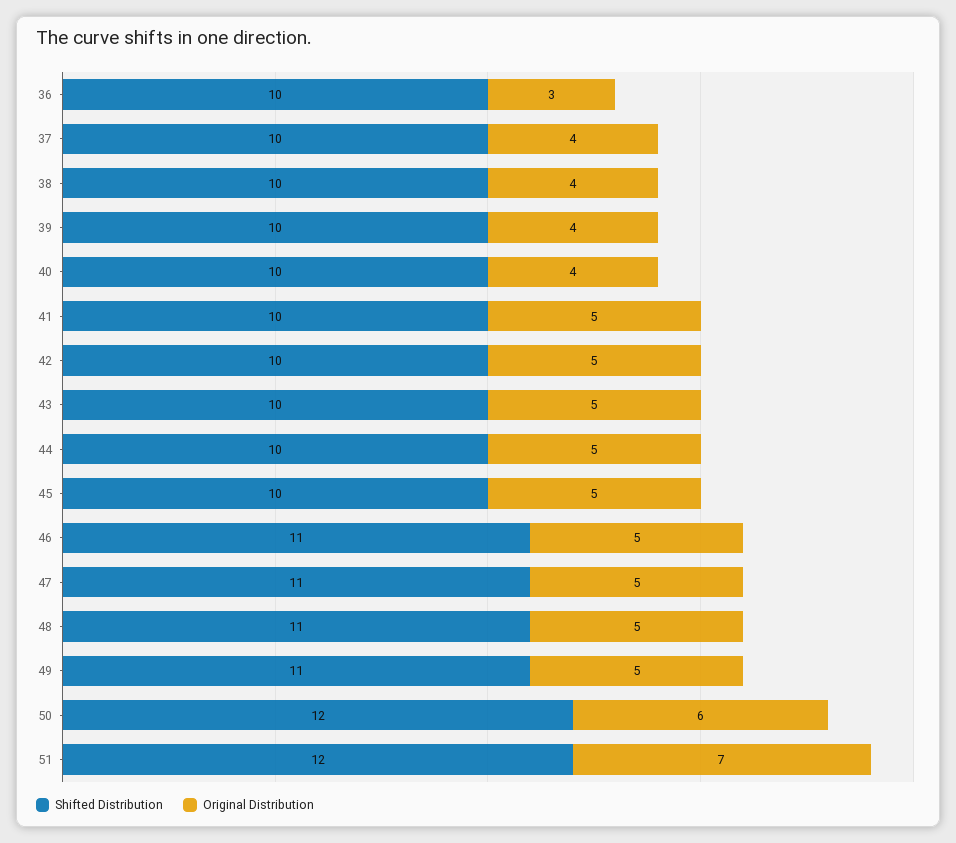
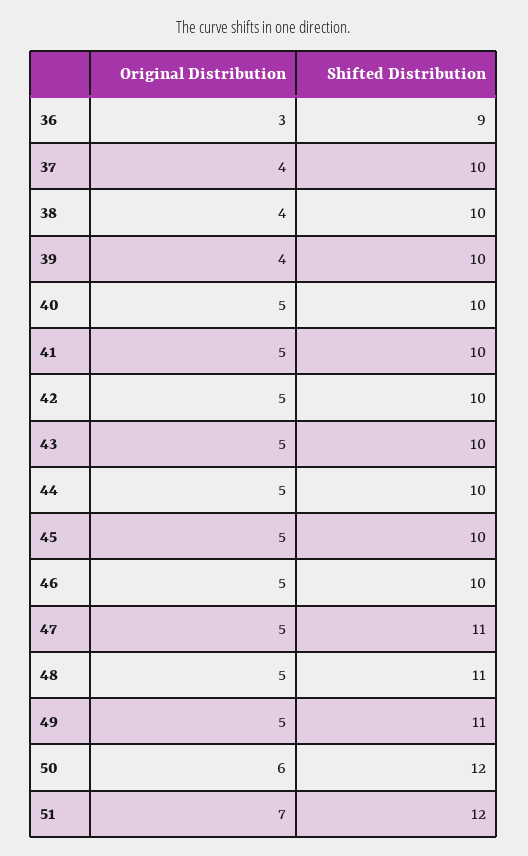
Shifted Distribution, 36: 10 -> 9
Original Distribution, 40: 4 -> 5
Shifted Distribution, 46: 11 -> 10

